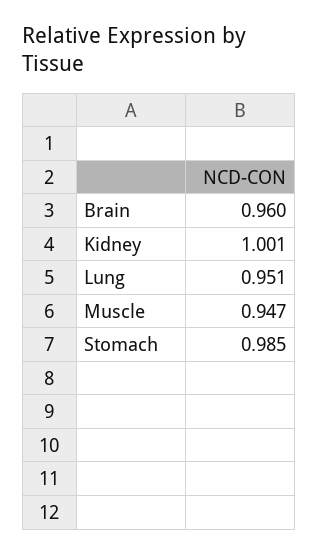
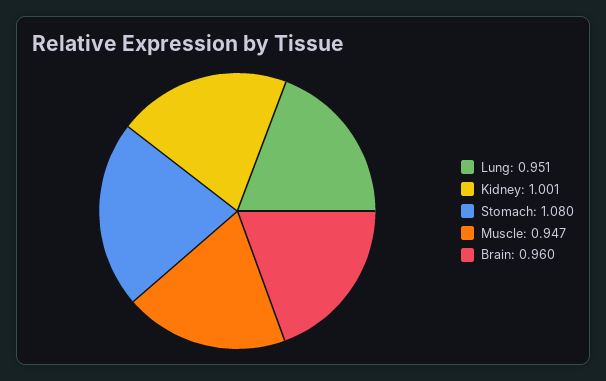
Stomach: 0.985 -> 1.08

